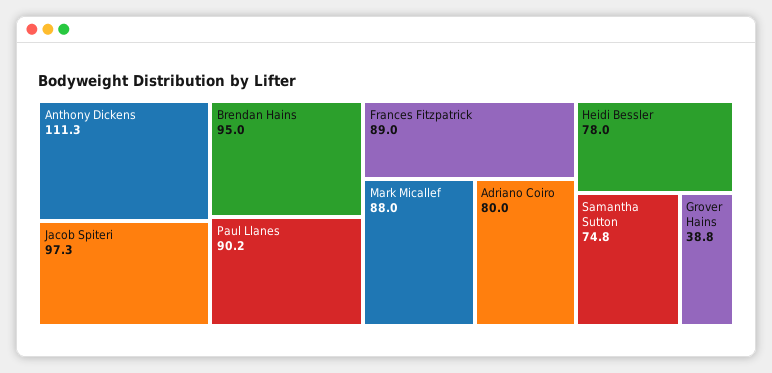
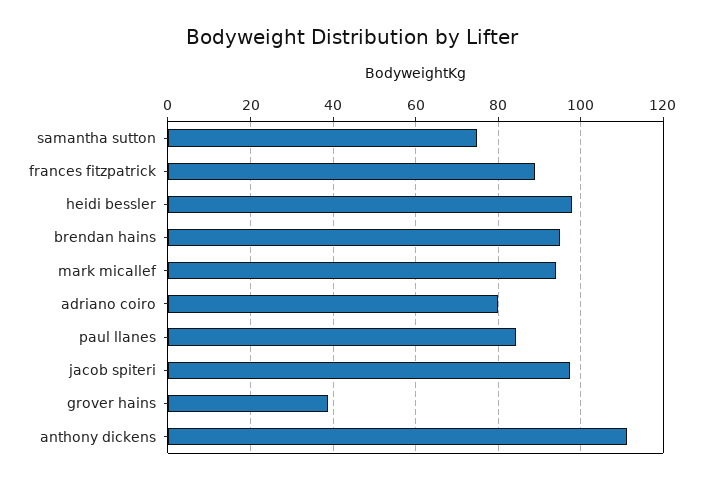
Paul Llanes: 90.2 -> 84
Mark Micallef: 88 -> 94
Heidi Bessler: 78 -> 98

